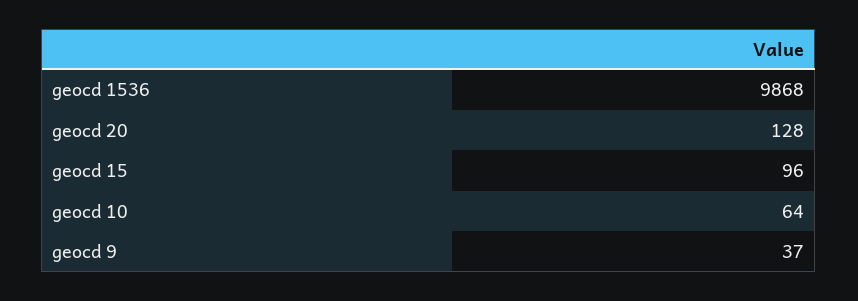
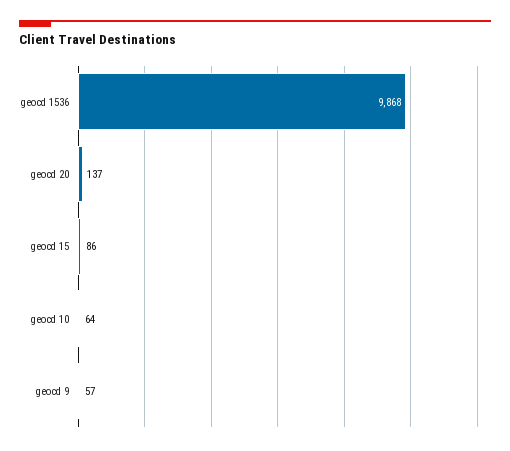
geocd 20: 128 -> 137
geocd 15: 96 -> 86
geocd 9: 37 -> 57

